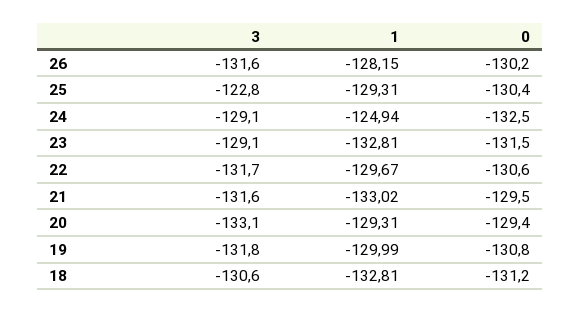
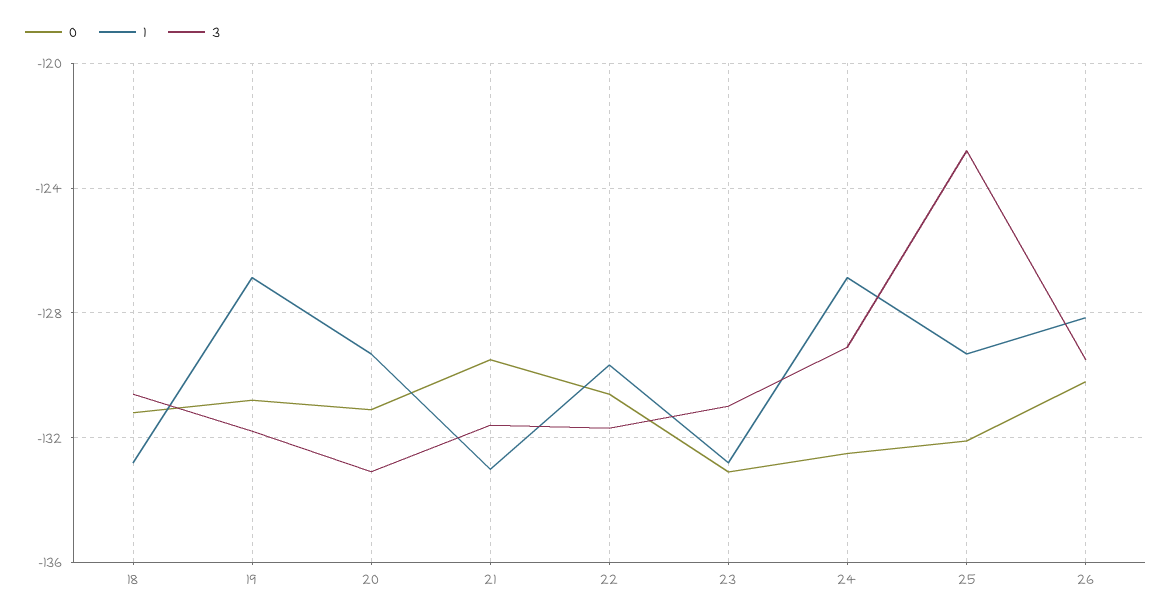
3, 26: -131.6 -> -129.5
0, 25: -130.4 -> -132
1, 24: -124.94 -> -127
3, 23: -129.1 -> -131
0, 23: -131.5 -> -133
0, 20: -129.4 -> -131
1, 19: -129.99 -> -127

